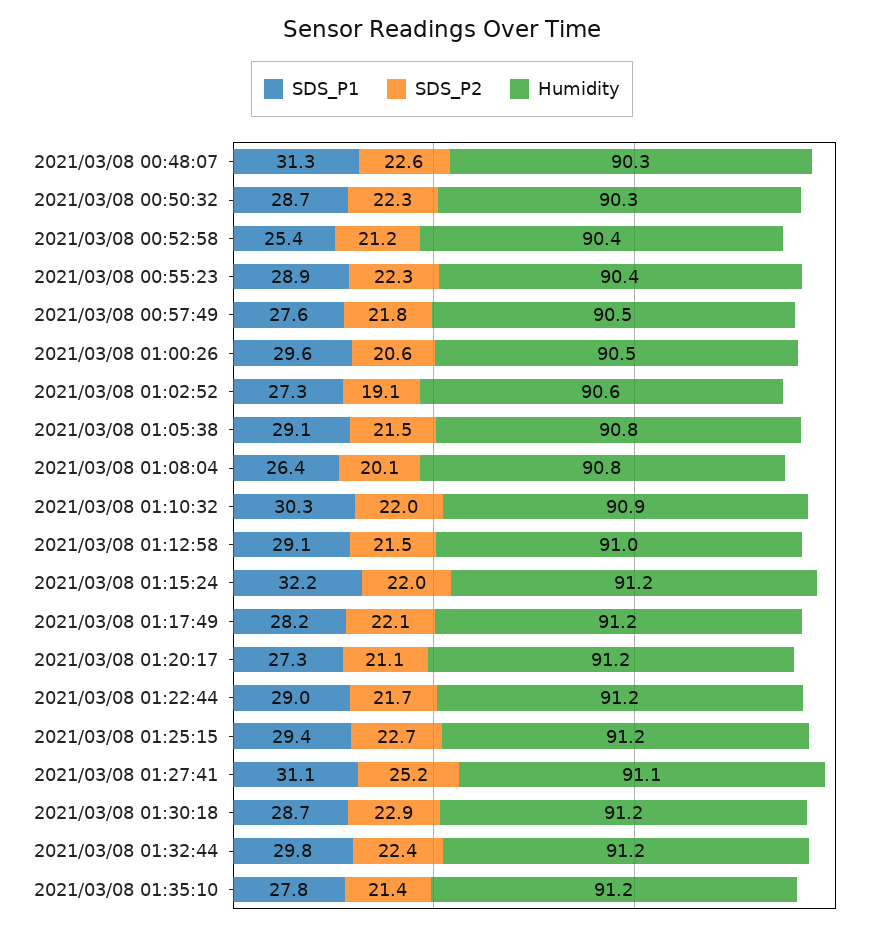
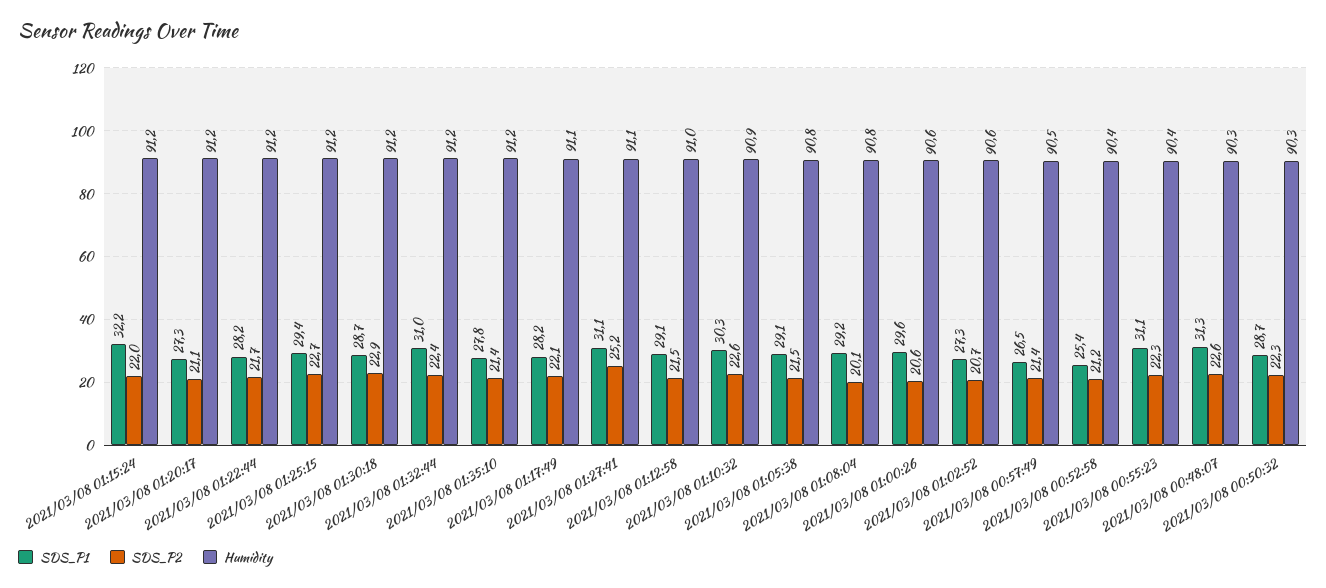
SDS_P1, 2021/03/08 00:55:23: 28.9 -> 31.1
SDS_P1, 2021/03/08 00:57:49: 27.6 -> 26.5
SDS_P2, 2021/03/08 00:57:49: 21.8 -> 21.4
Humidity, 2021/03/08 01:00:26: 90.5 -> 90.6
SDS_P2, 2021/03/08 01:02:52: 19.1 -> 20.7
SDS_P1, 2021/03/08 01:08:04: 26.4 -> 29.2
SDS_P2, 2021/03/08 01:10:32: 22 -> 22.6
Humidity, 2021/03/08 01:17:49: 91.2 -> 91.1
SDS_P1, 2021/03/08 01:22:44: 29 -> 28.2
SDS_P1, 2021/03/08 01:32:44: 29.8 -> 31

